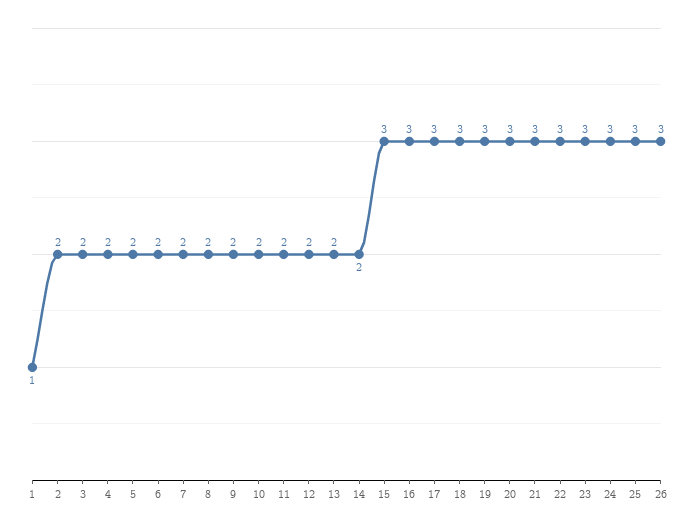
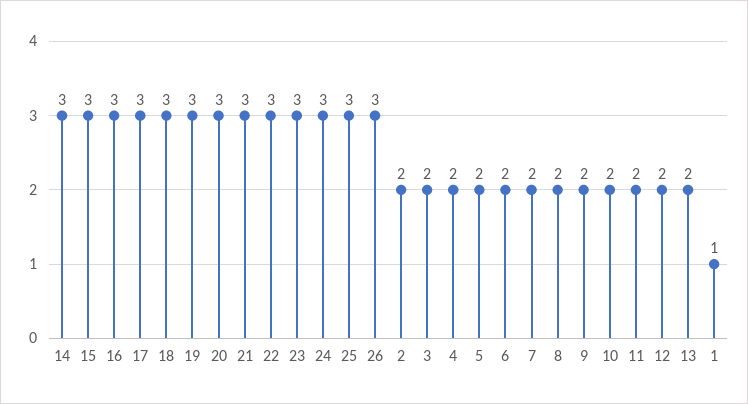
14: 2 -> 3

